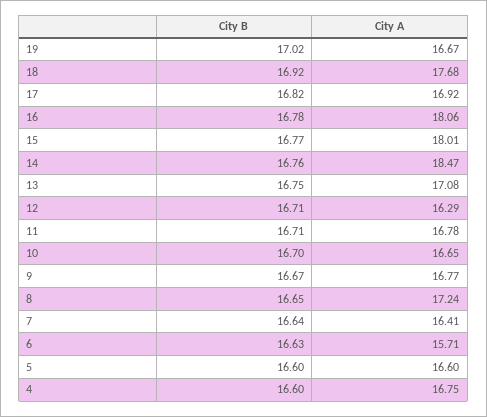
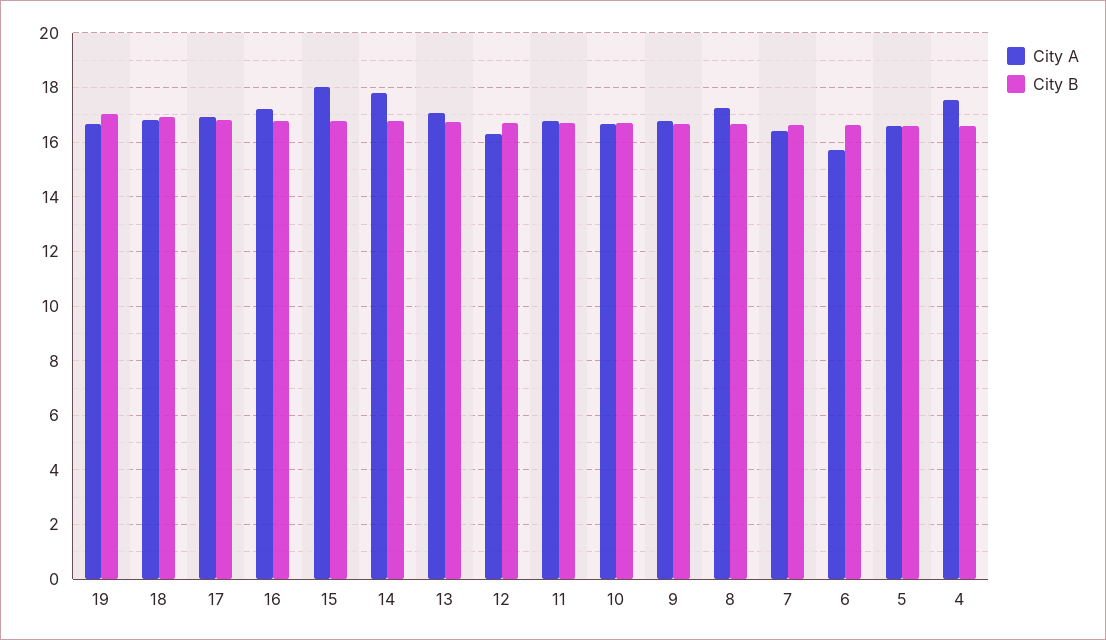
City A, 18: 17.68 -> 16.75
City A, 16: 18.06 -> 17.25
City A, 14: 18.47 -> 17.75
City A, 4: 16.75 -> 17.5

